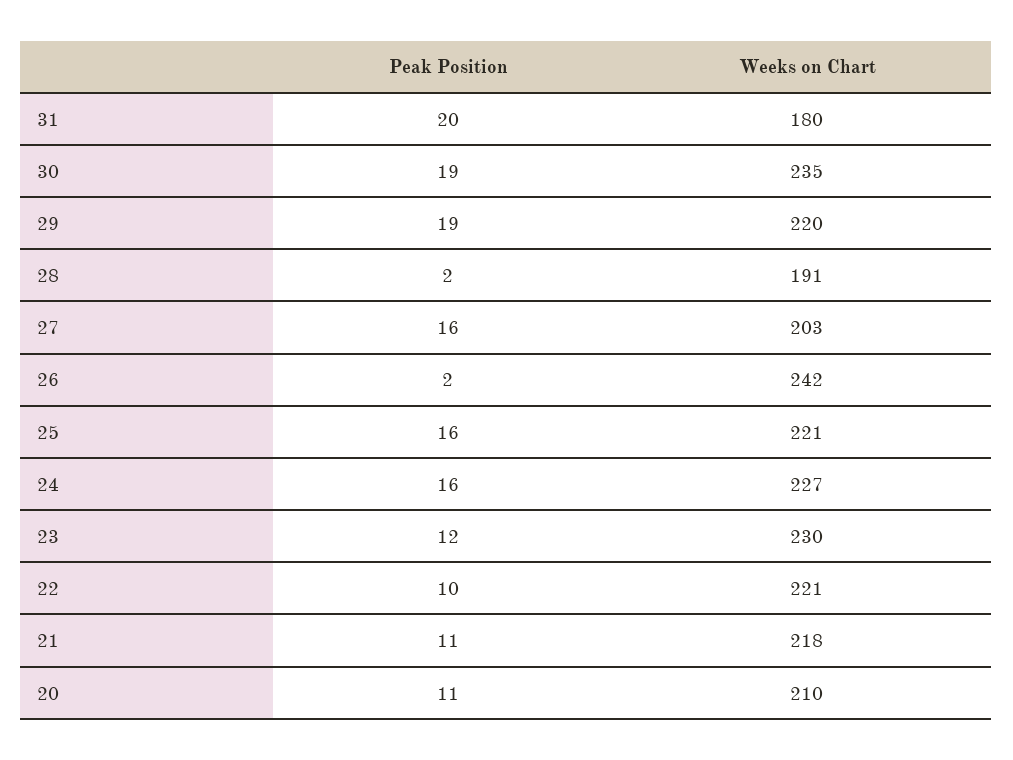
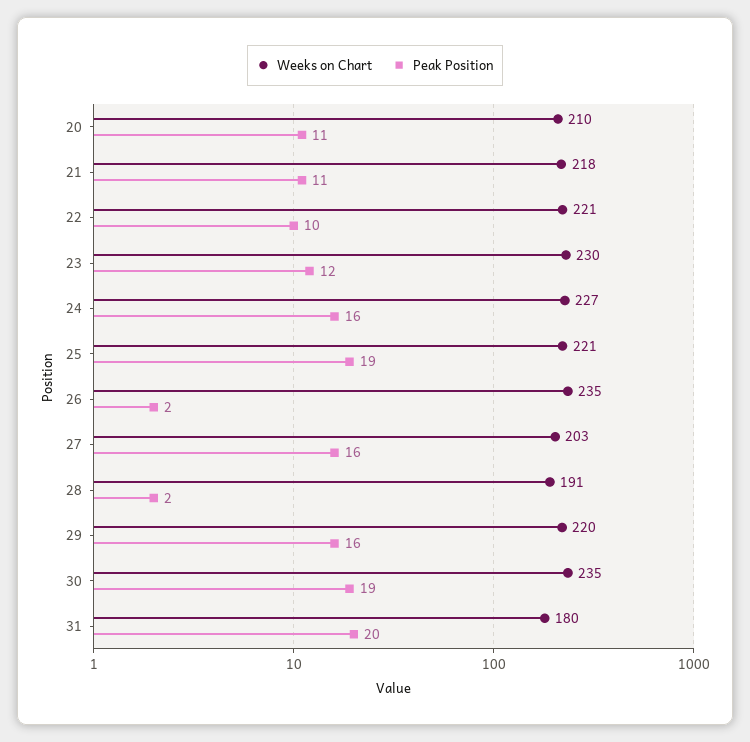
Peak Position, 29: 19 -> 16
Weeks on Chart, 26: 242 -> 235
Peak Position, 25: 16 -> 19

